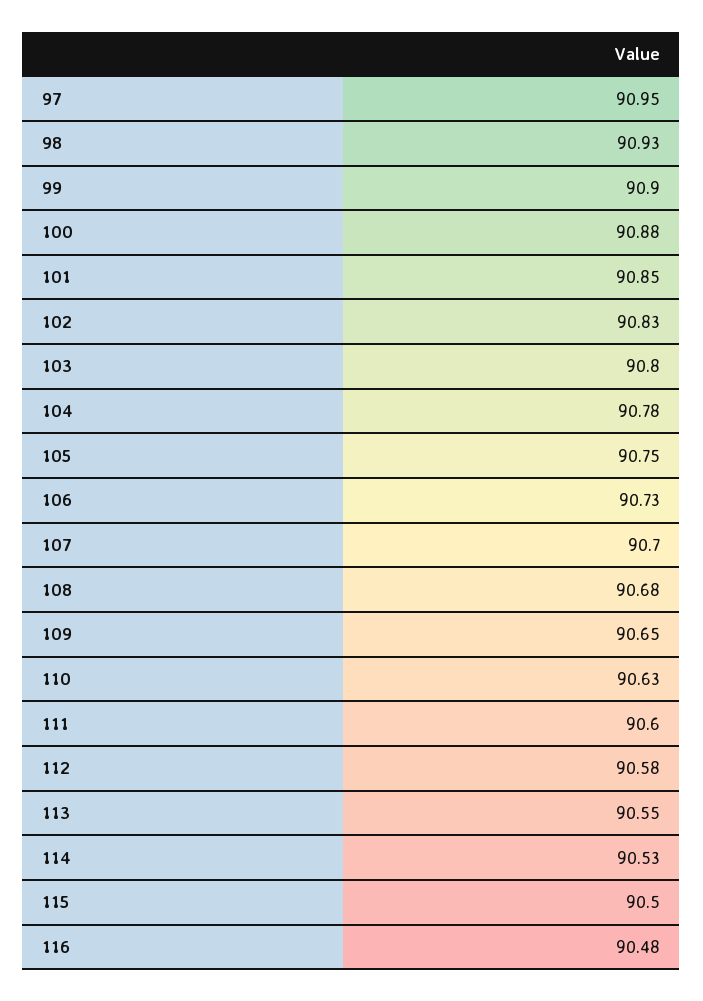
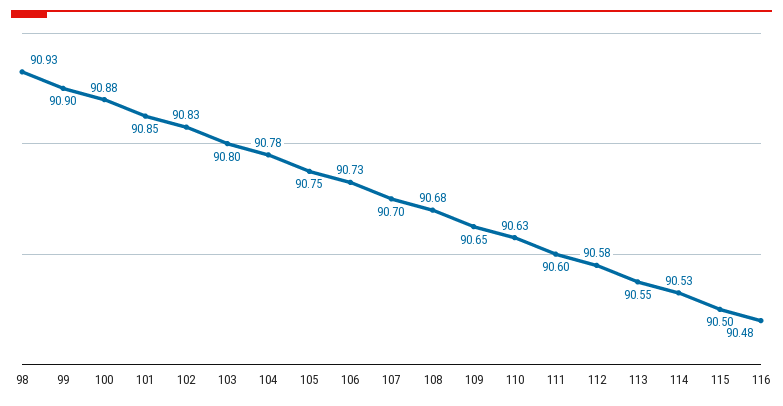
97: 90.95 -> none

